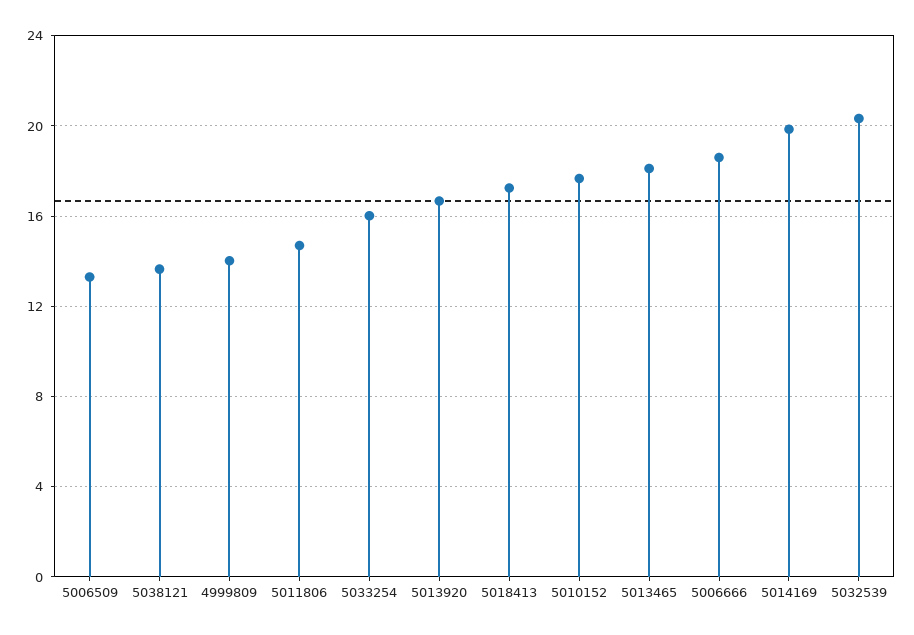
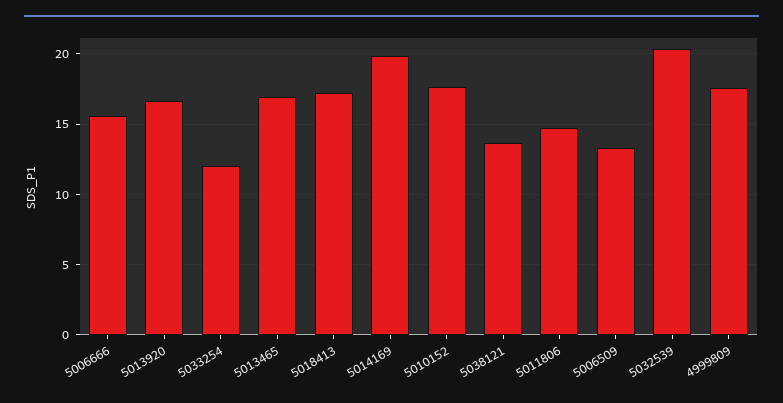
4999809: 14 -> 17.5
5033254: 16 -> 12
5013465: 18 -> 17
5006666: 18.5 -> 15.5

